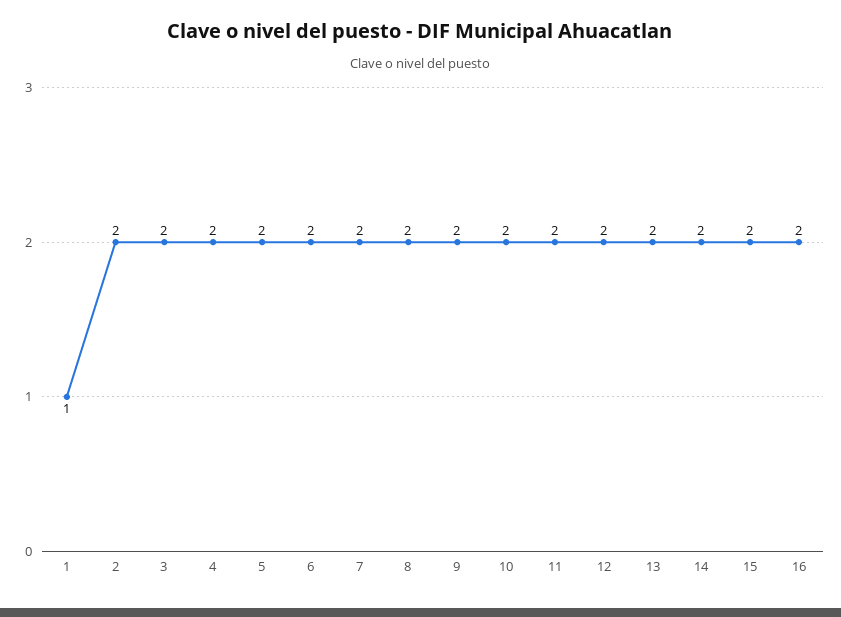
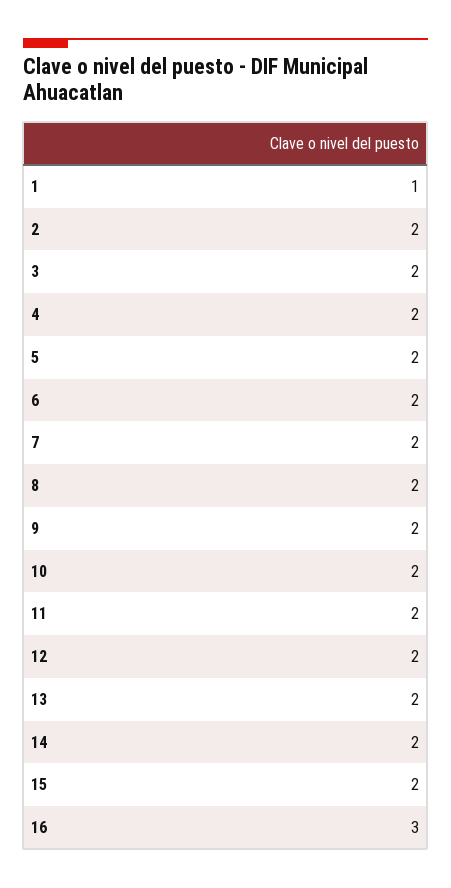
16: 2 -> 3

